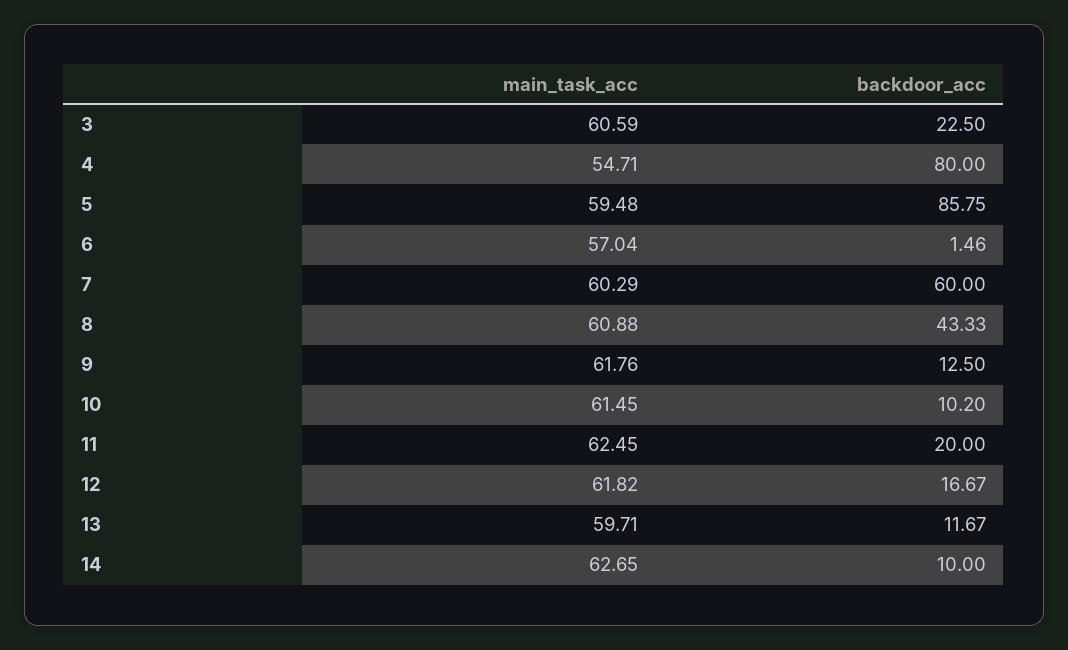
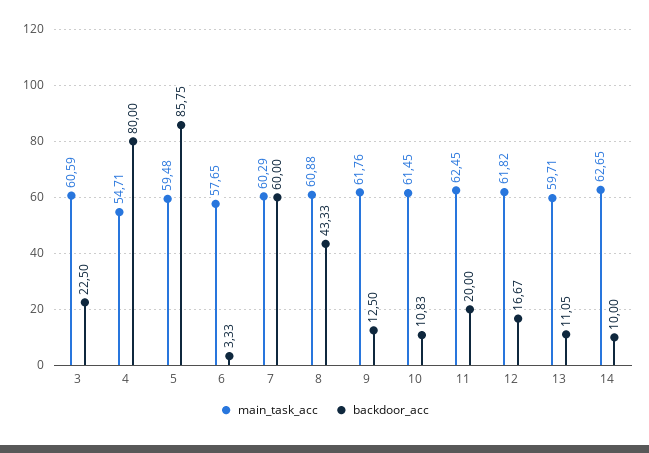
main_task_acc, 6: 57.04 -> 57.65
backdoor_acc, 6: 1.46 -> 3.33
backdoor_acc, 10: 10.2 -> 10.83
backdoor_acc, 13: 11.67 -> 11.05

